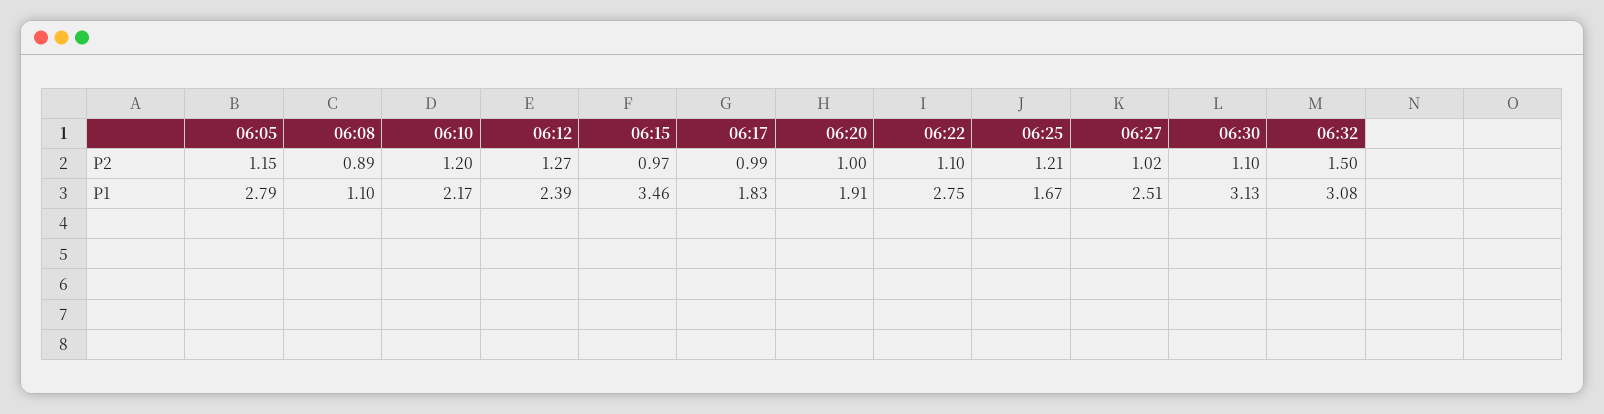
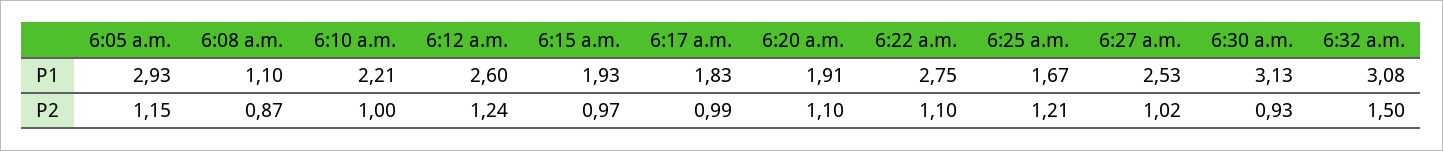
06:08, P2: 0.89 -> 0.87
06:10, P2: 1.2 -> 1
06:12, P2: 1.27 -> 1.24
06:20, P2: 1 -> 1.1
06:30, P2: 1.1 -> 0.93
06:05, P1: 2.79 -> 2.93
06:10, P1: 2.17 -> 2.21
06:12, P1: 2.39 -> 2.6
06:15, P1: 3.46 -> 1.93
06:27, P1: 2.51 -> 2.53

